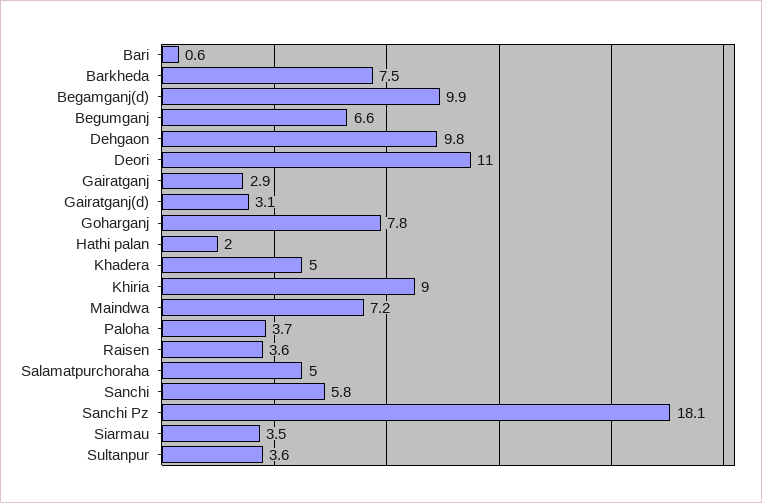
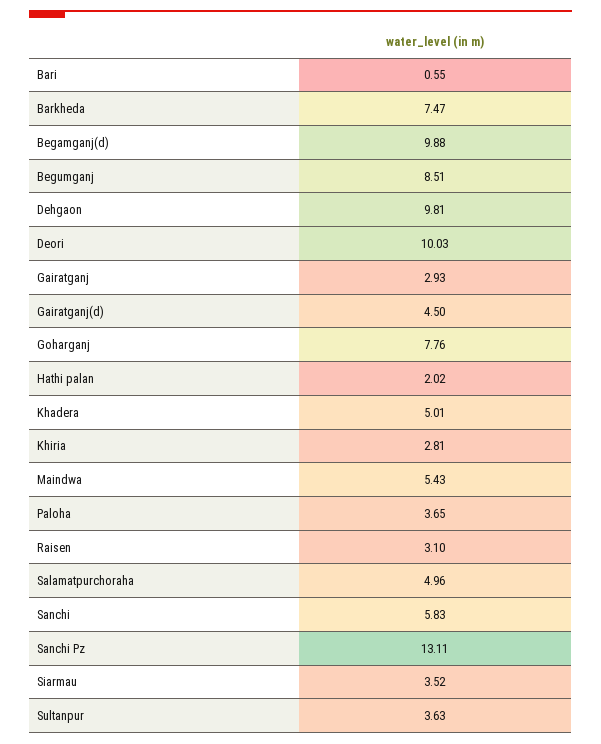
Begumganj: 6.6 -> 8.51
Deori: 11 -> 10.03
Gairatganj(d): 3.1 -> 4.5
Khiria: 9 -> 2.81
Maindwa: 7.2 -> 5.43
Raisen: 3.6 -> 3.1
Sanchi Pz: 18.1 -> 13.11

